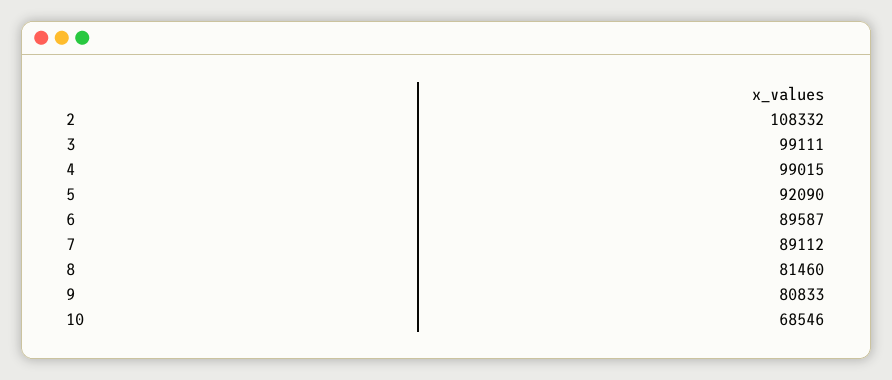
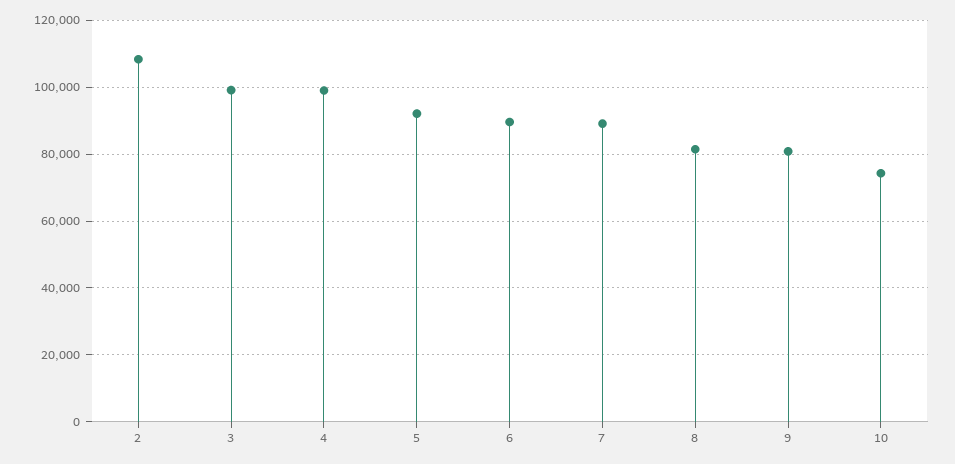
10: 68546 -> 74000

